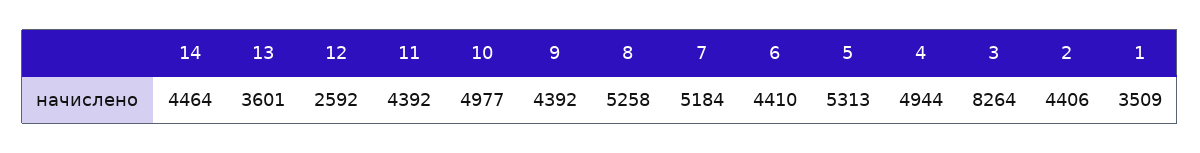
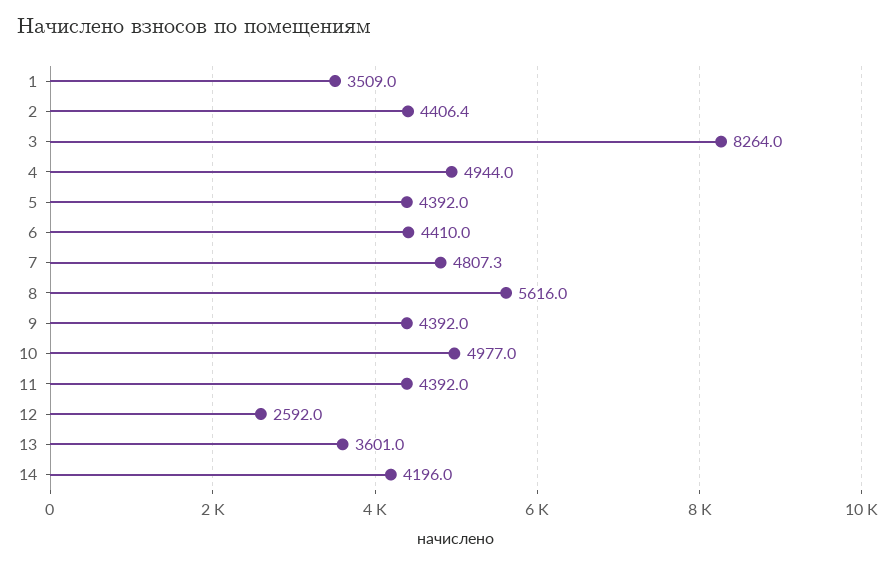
14: 4464 -> 4196
8: 5258 -> 5616
7: 5184 -> 4807.3
5: 5313 -> 4392

